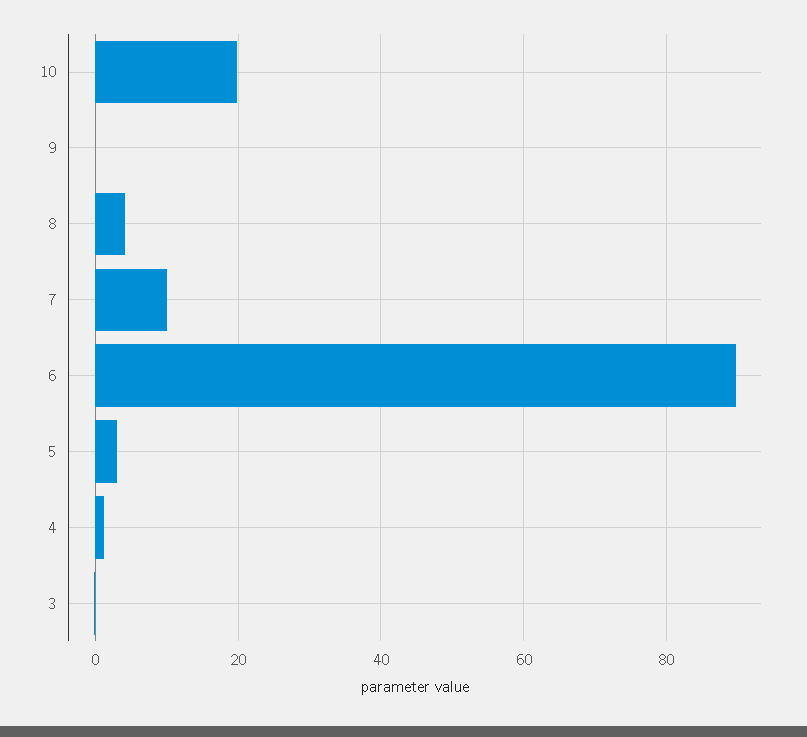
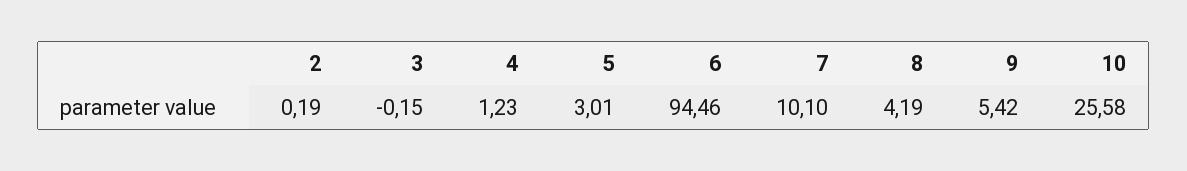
10: 20 -> 25.58
9: 0 -> 5.42
6: 90 -> 94.46
2: none -> 0.19

